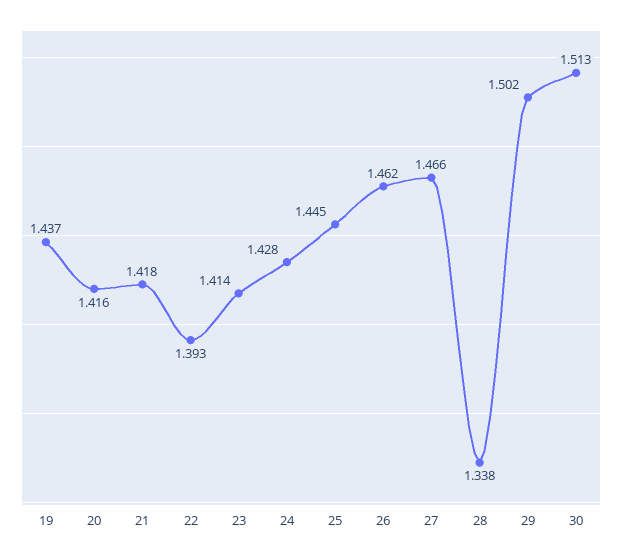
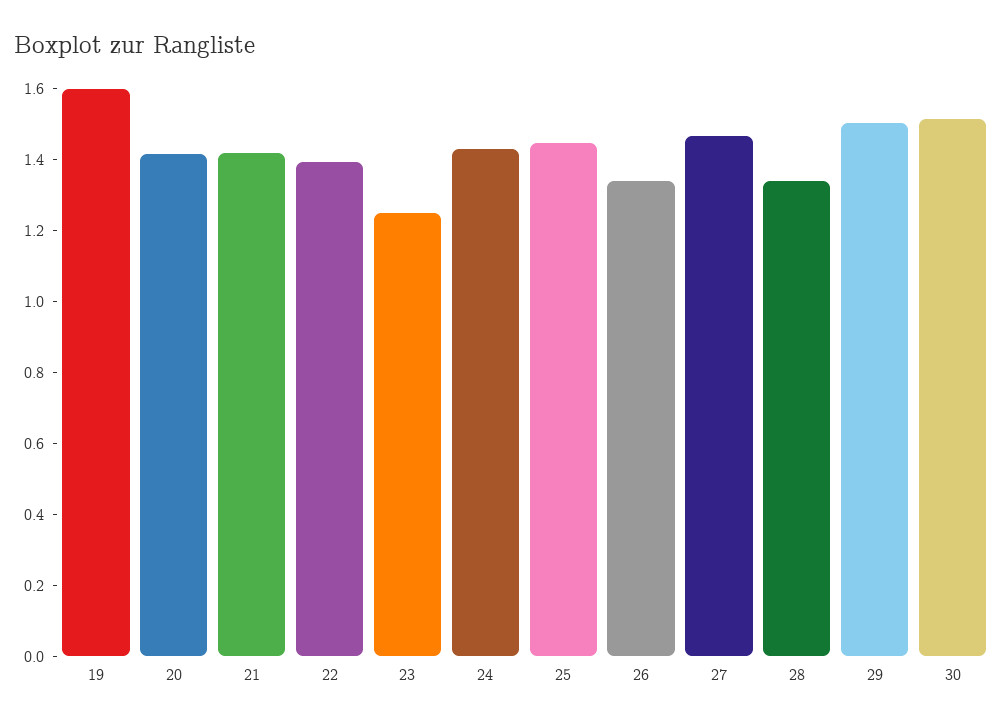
19: 1.437 -> 1.6
23: 1.414 -> 1.25
26: 1.462 -> 1.35

